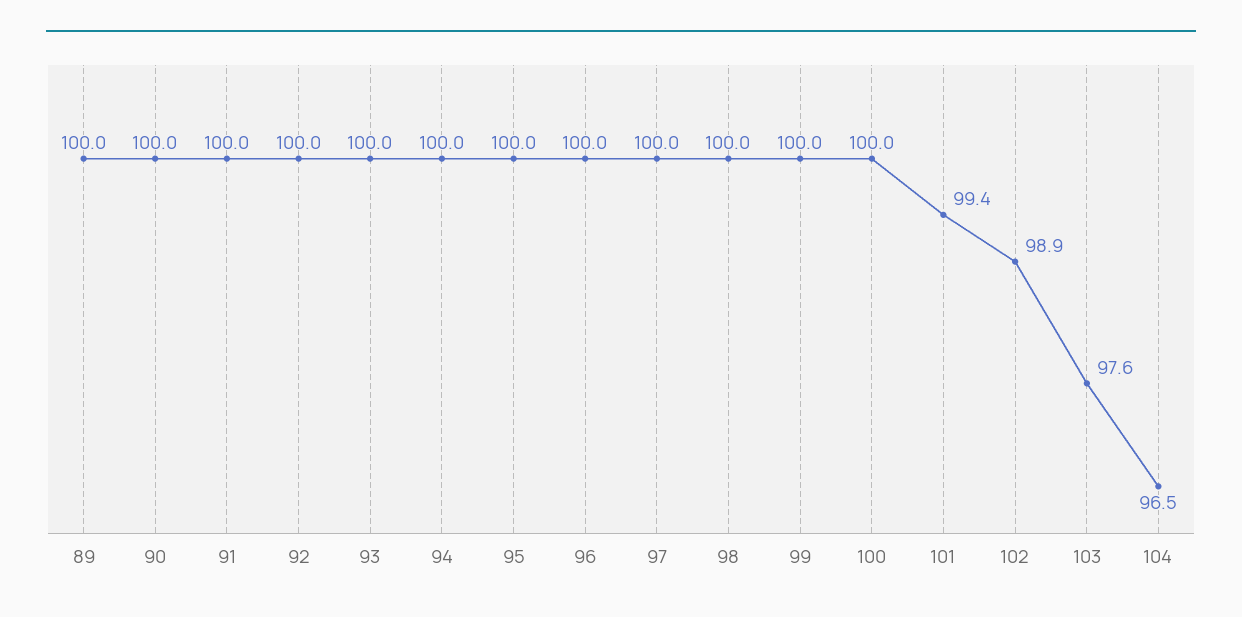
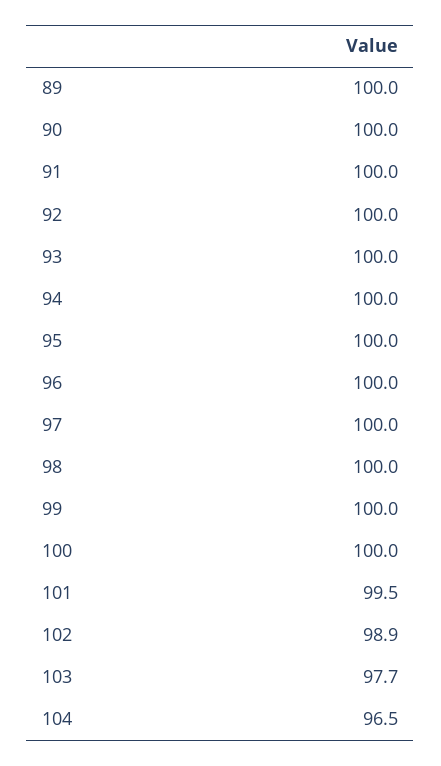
101: 99.4 -> 99.5
103: 97.6 -> 97.7

